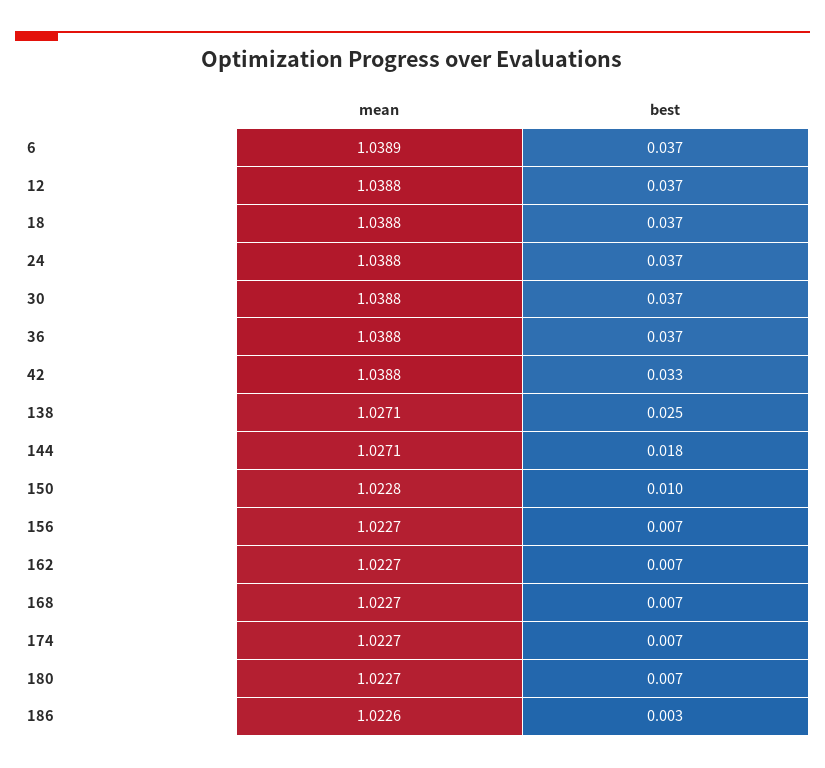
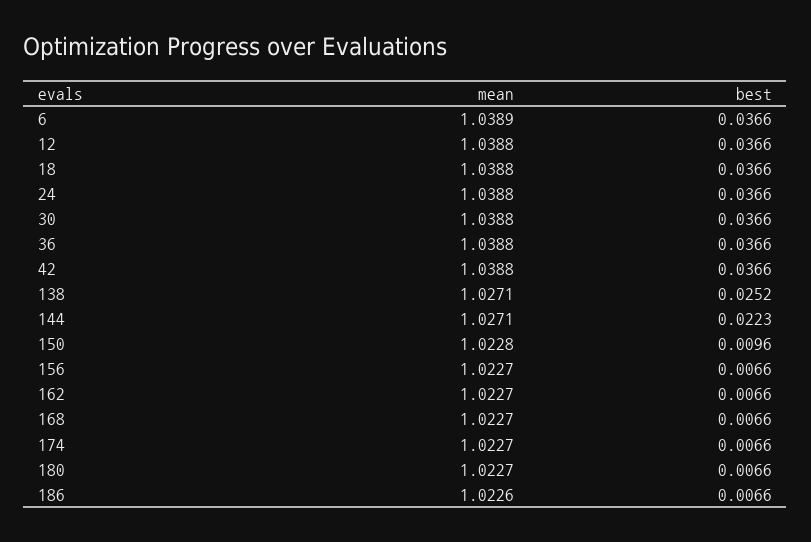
best, 42: 0.033 -> 0.0366
best, 144: 0.018 -> 0.0223
best, 186: 0.003 -> 0.0066

